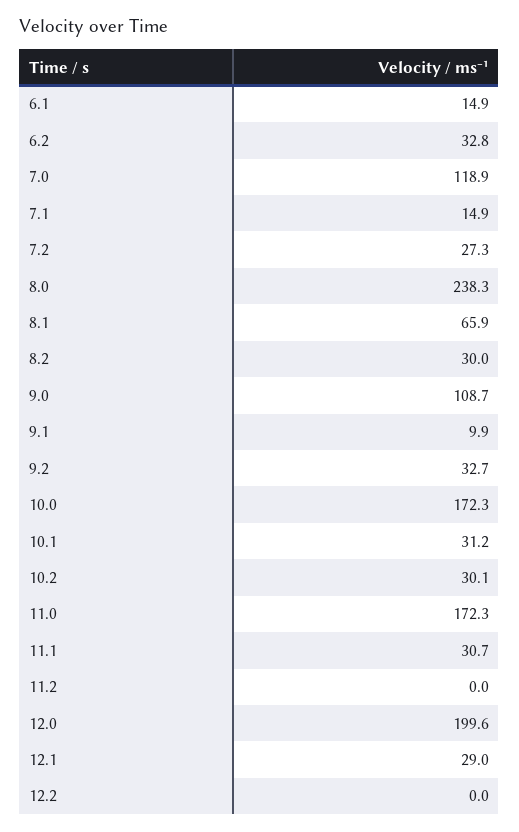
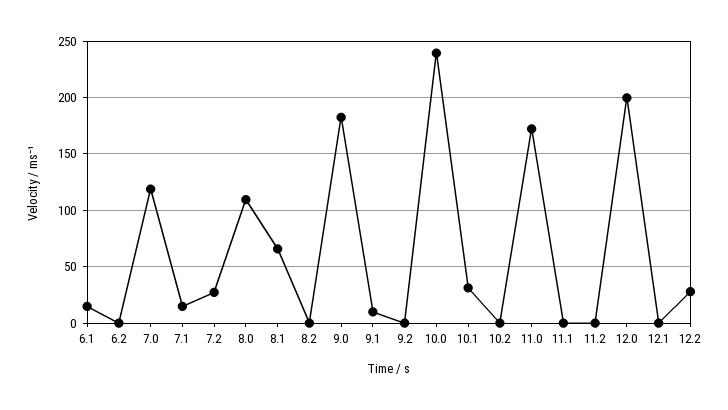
6.2: 32.8 -> 0
8.0: 238.3 -> 110
8.2: 30 -> 0
9.0: 108.7 -> 180
9.2: 32.7 -> 0
10.0: 172.3 -> 240
10.2: 30.1 -> 0
11.1: 30.7 -> 0
12.1: 29 -> 0
12.2: 0 -> 30

